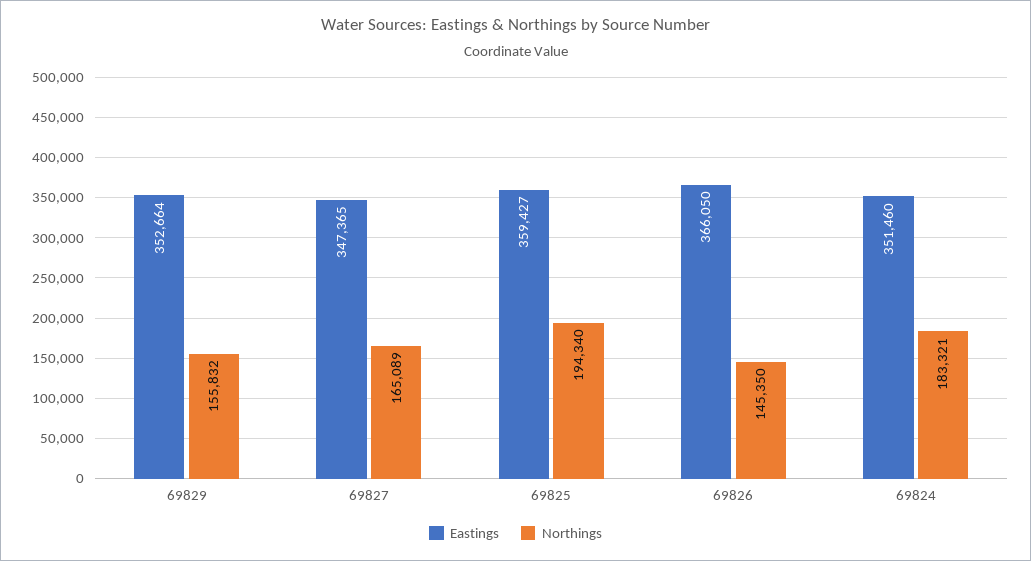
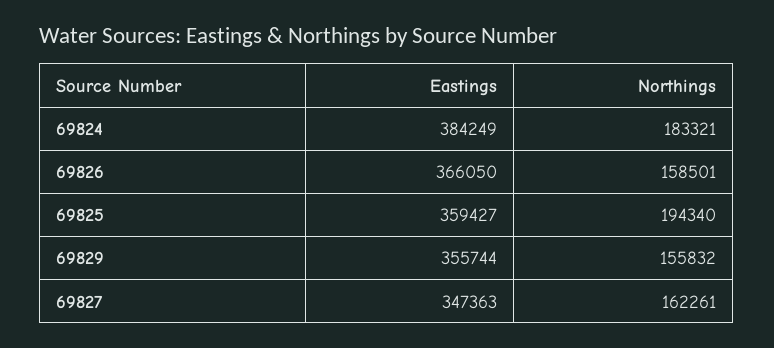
Eastings, 69829: 352664 -> 355744
Eastings, 69827: 347365 -> 347363
Northings, 69827: 165089 -> 162261
Northings, 69826: 145350 -> 158501
Eastings, 69824: 351460 -> 384249

